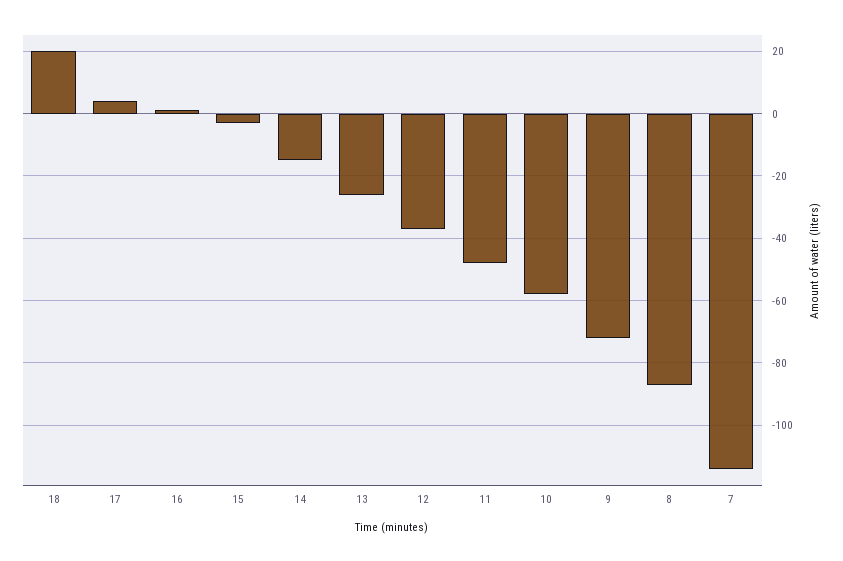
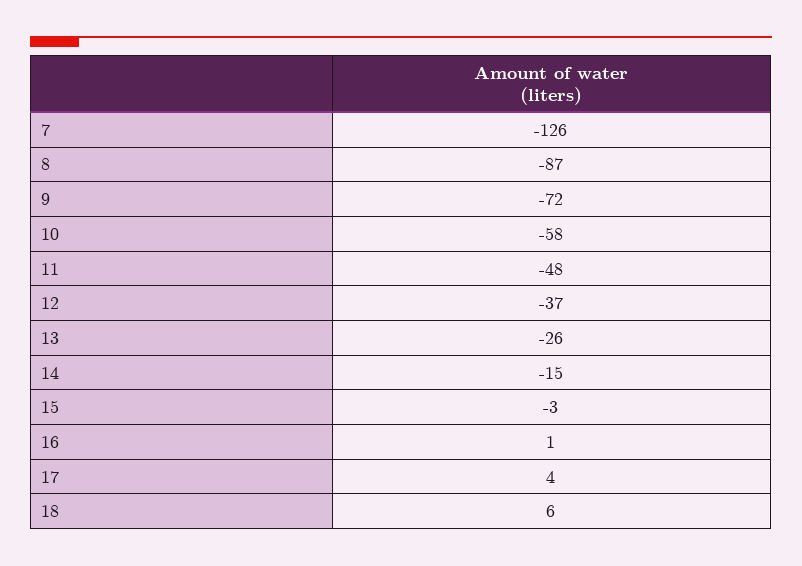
18: 20 -> 6
7: -115 -> -126

